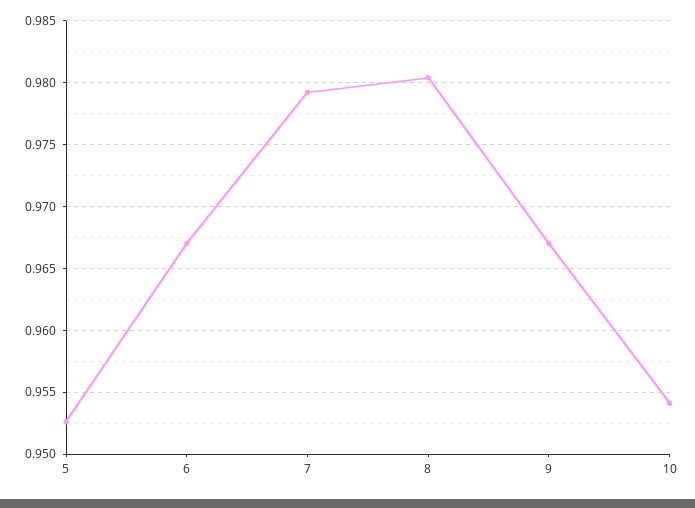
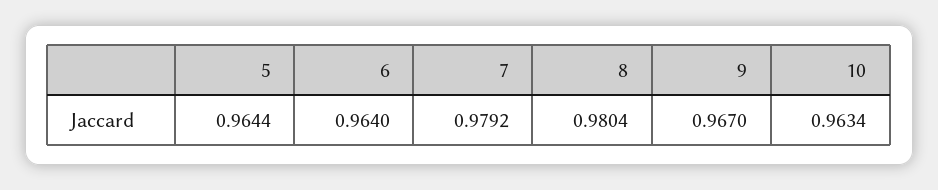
5: 0.9525 -> 0.9644
6: 0.967 -> 0.964
10: 0.954 -> 0.9634

